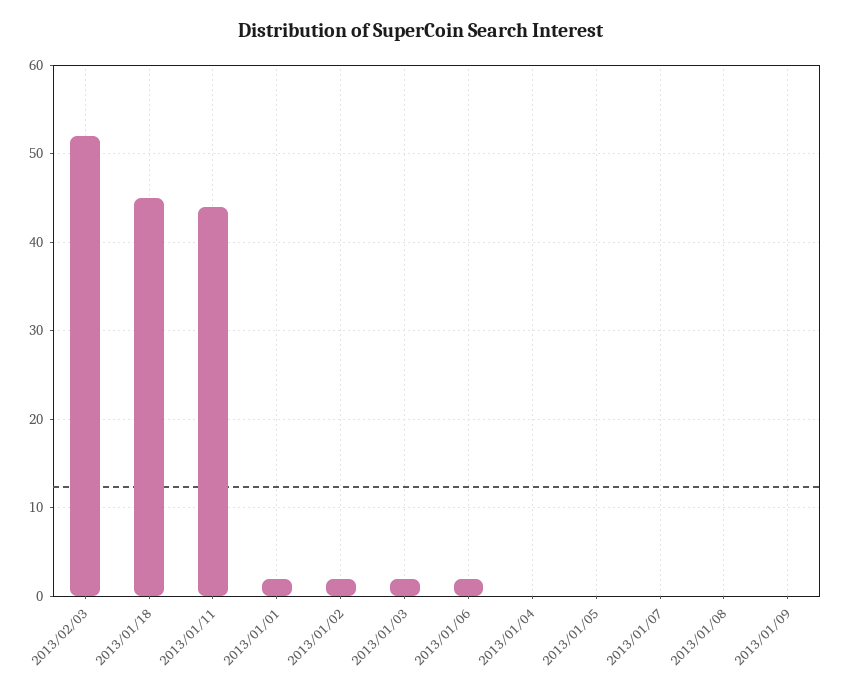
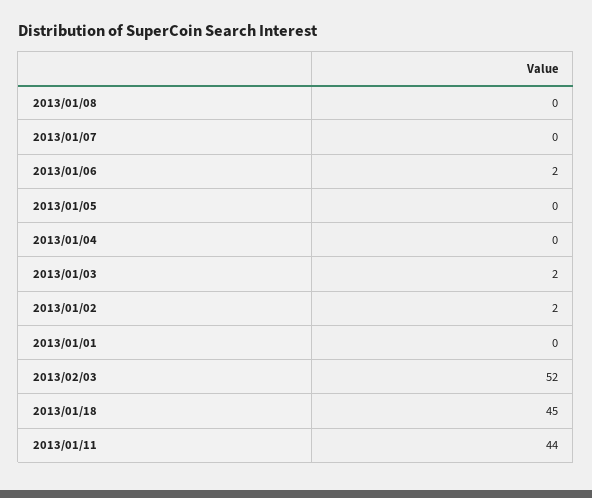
2013/01/01: 2 -> 0
2013/01/09: 0 -> none

